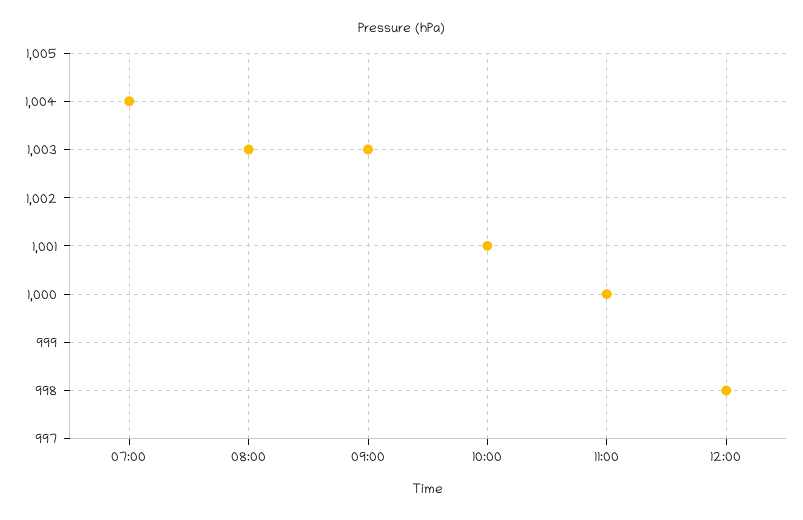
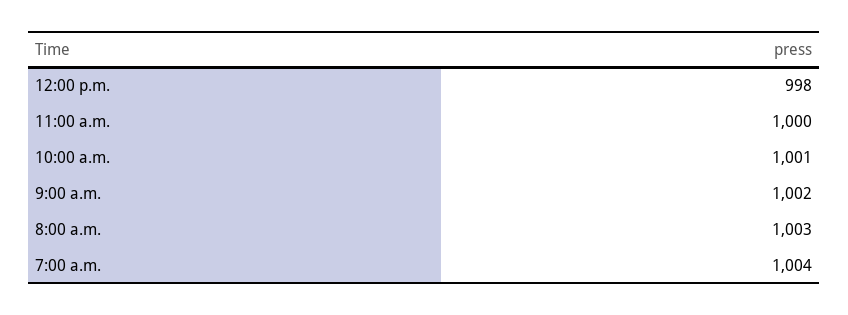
09:00: 1003 -> 1002

